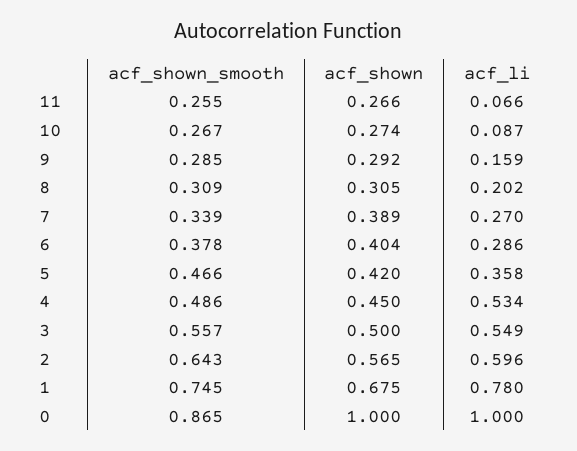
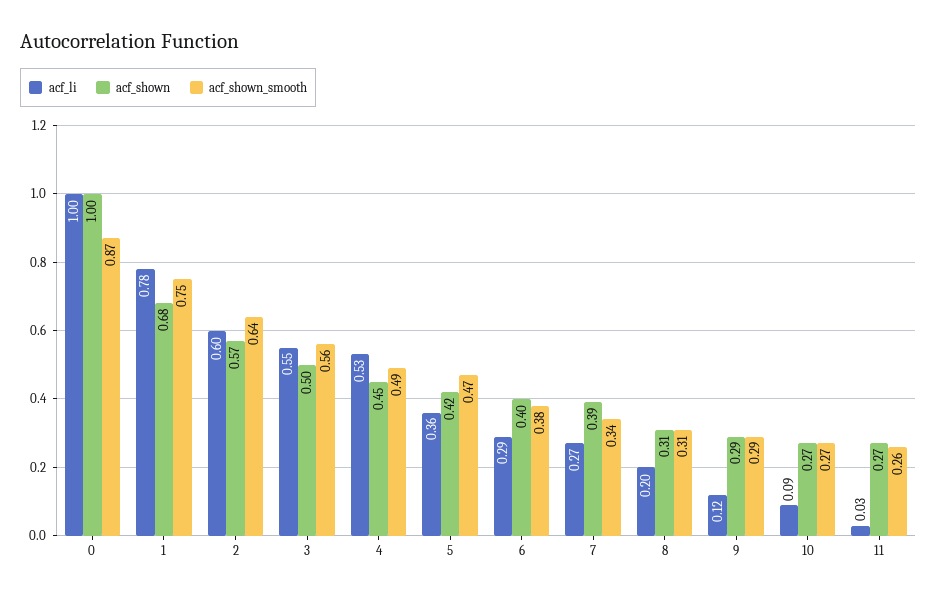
acf_li, 11: 0.066 -> 0.03
acf_li, 9: 0.159 -> 0.12

